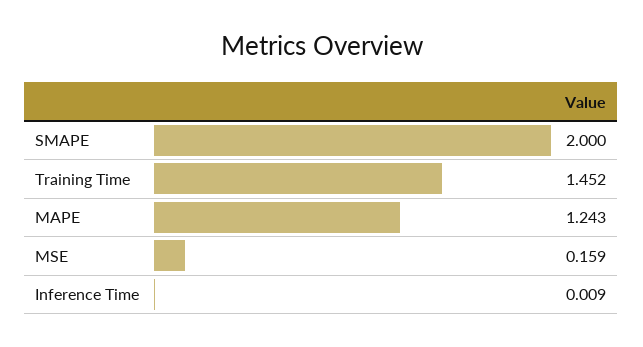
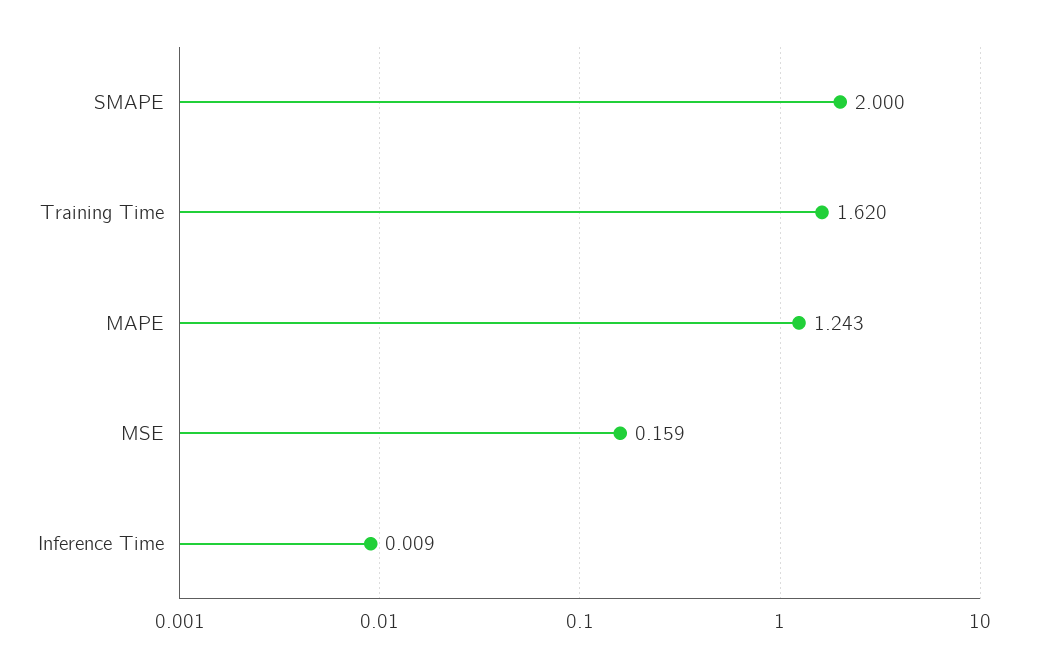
Training Time: 1.452 -> 1.62

